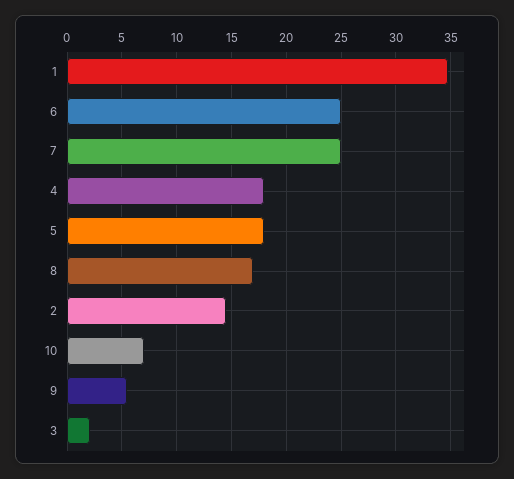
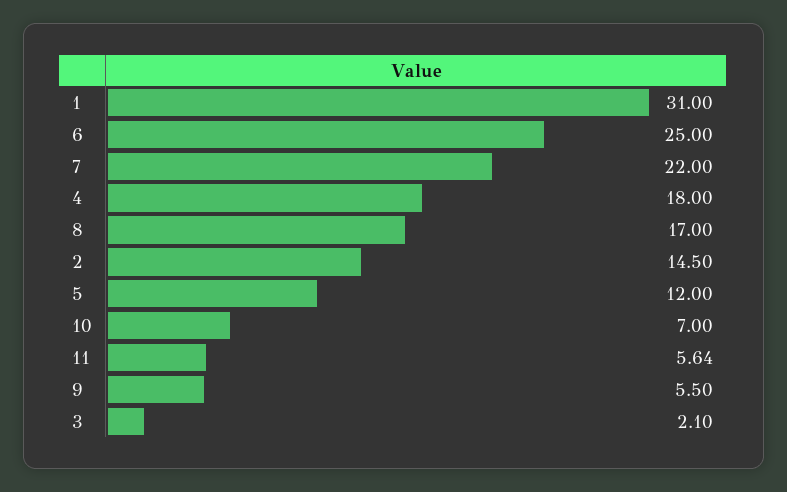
1: 35 -> 31
7: 25 -> 22
5: 18 -> 12
11: none -> 5.64

